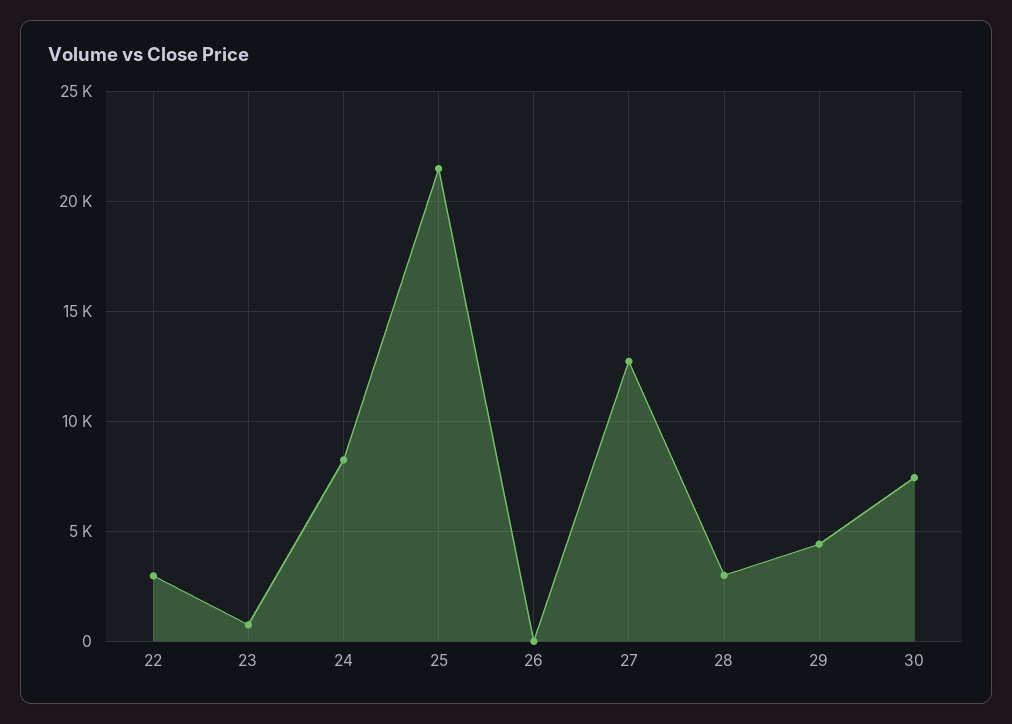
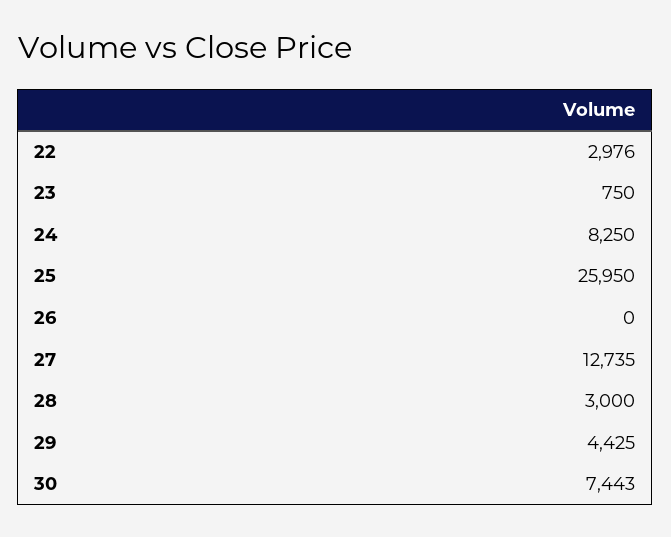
25: 21500 -> 25950

